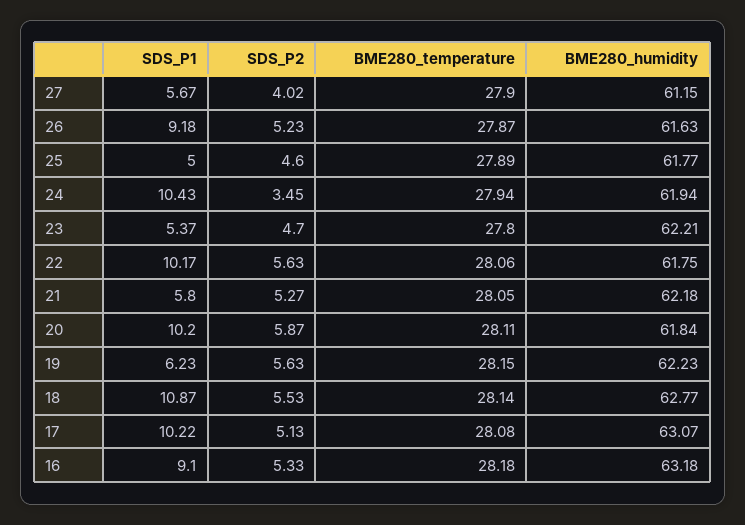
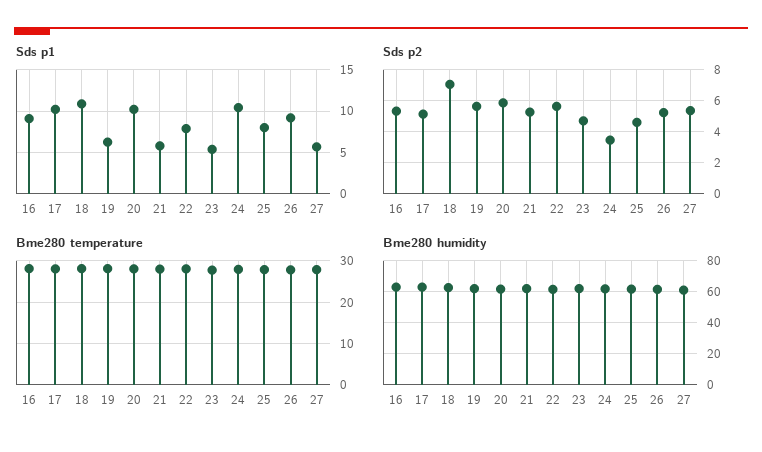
SDS_P2, 27: 4.02 -> 5.5
SDS_P1, 25: 5 -> 8
SDS_P1, 22: 10.17 -> 8
SDS_P2, 18: 5.53 -> 7

